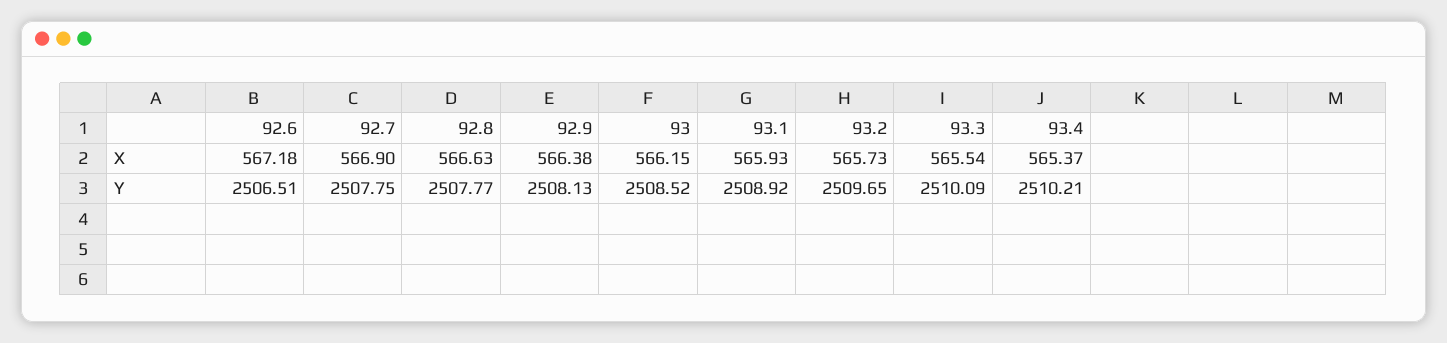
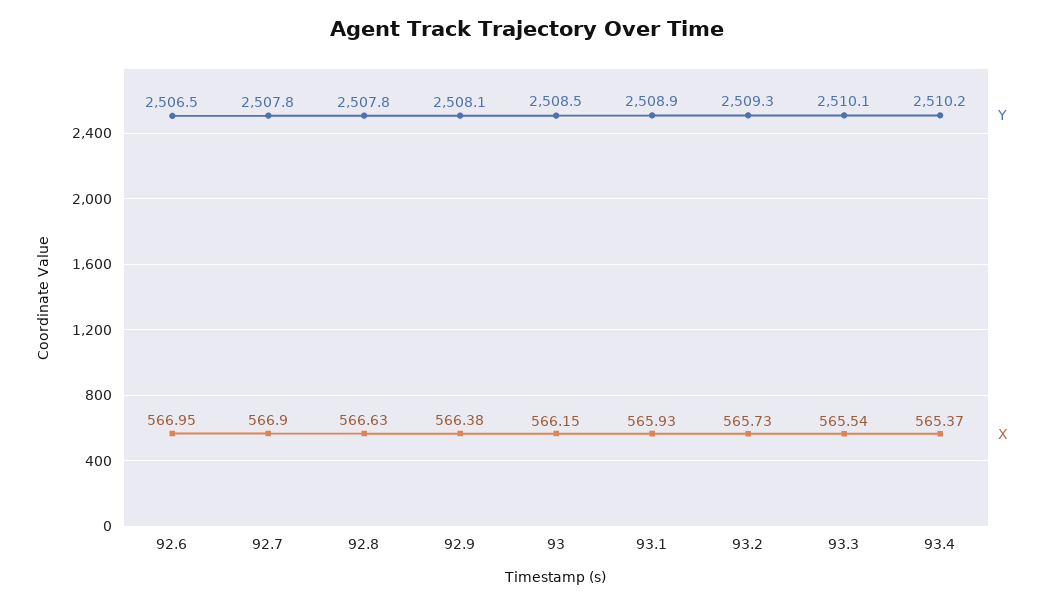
X, 92.6: 567.18 -> 566.95
Y, 93.2: 2509.65 -> 2509.3

